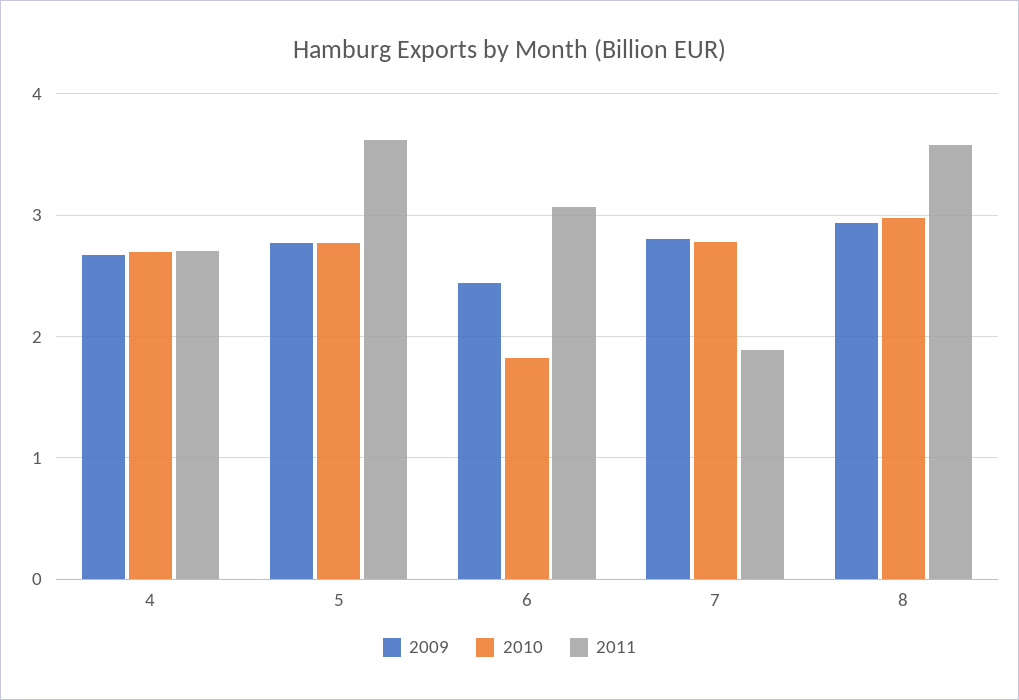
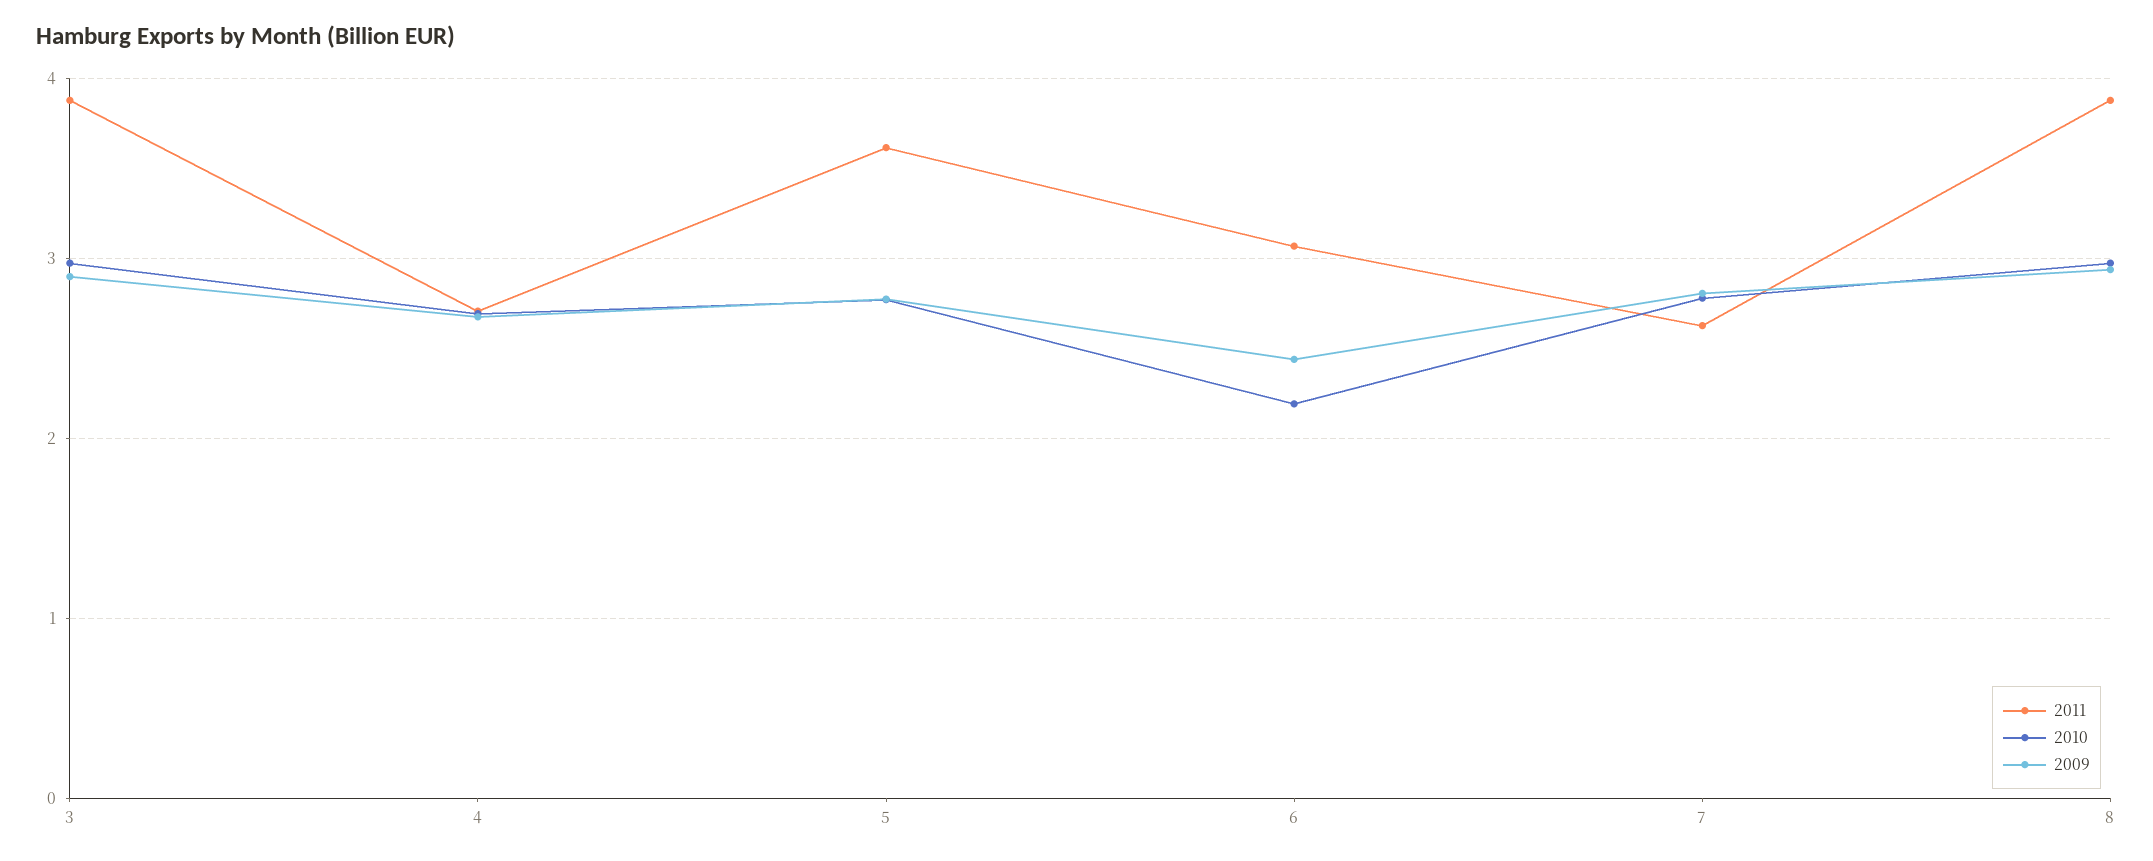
2010, 6: 1.8 -> 2.2
2011, 7: 1.9 -> 2.6
2011, 8: 3.6 -> 3.9
2011, 3: none -> 3.9
2010, 3: none -> 3
2009, 3: none -> 2.9

